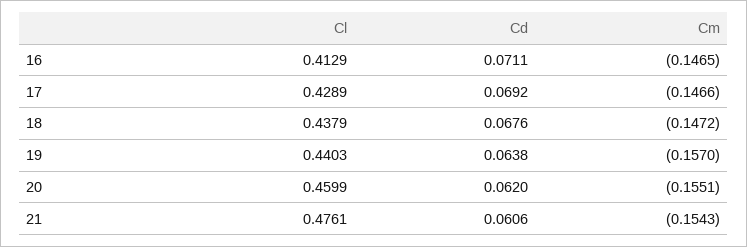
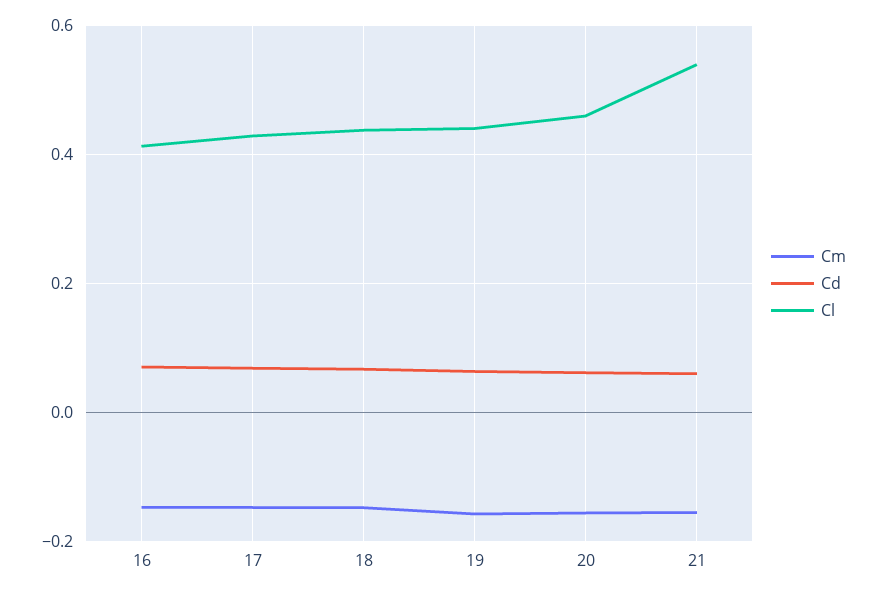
Cl, 21: 0.4761 -> 0.54

